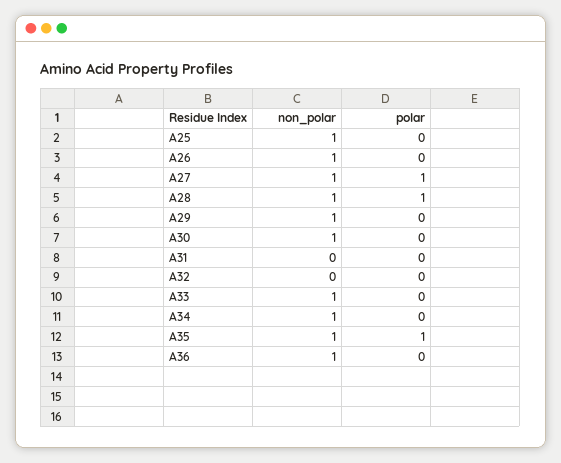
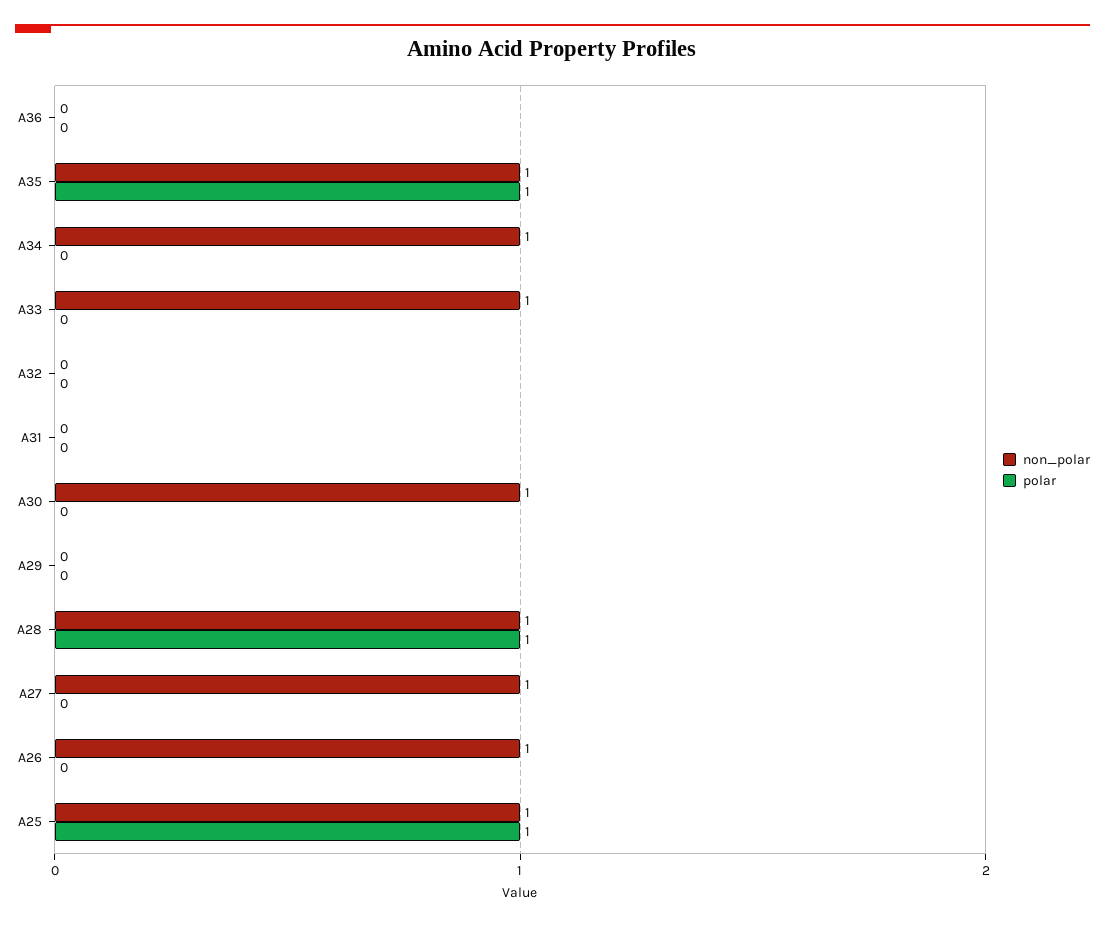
polar, A25: 0 -> 1
polar, A27: 1 -> 0
non_polar, A29: 1 -> 0
non_polar, A36: 1 -> 0

